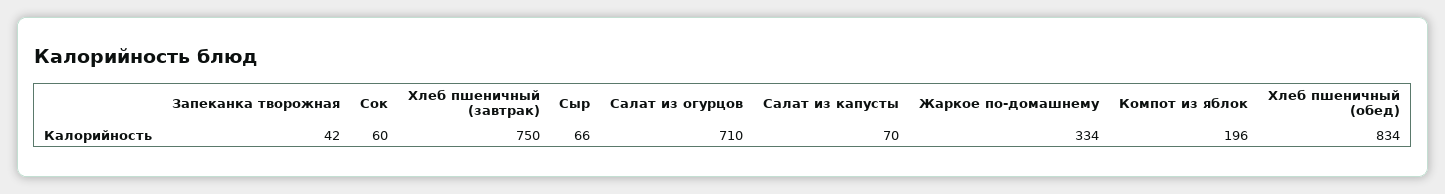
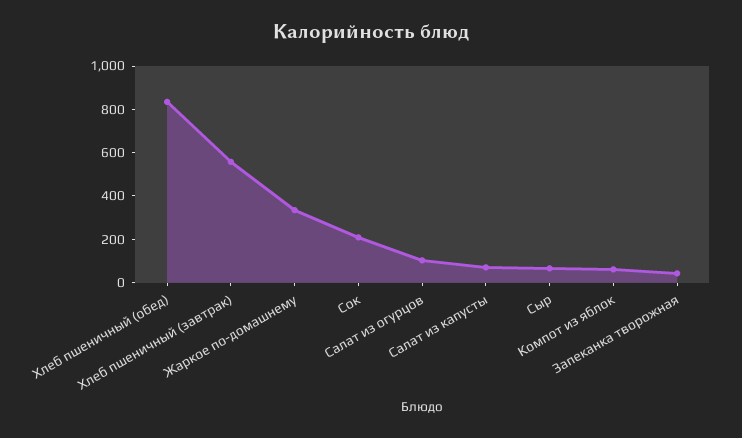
Сок: 60 -> 200
Хлеб пшеничный (завтрак): 750 -> 550
Салат из огурцов: 710 -> 100
Компот из яблок: 196 -> 50

